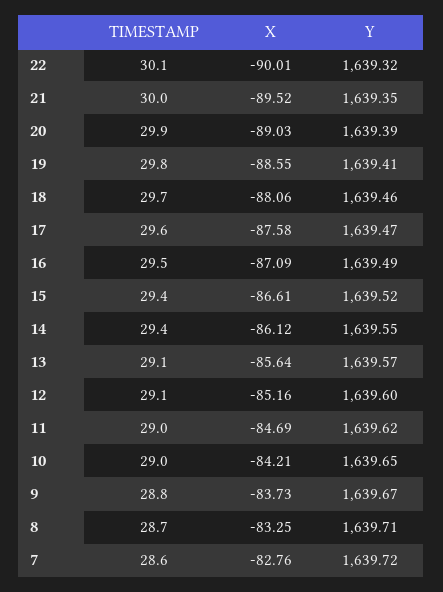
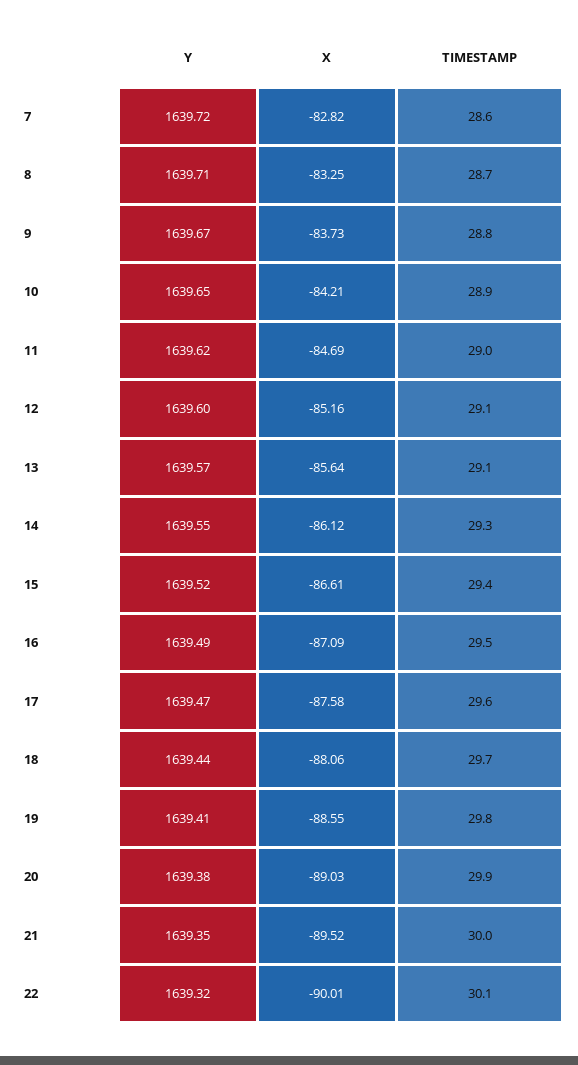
Y, 20: 1639.39 -> 1639.38
Y, 18: 1639.46 -> 1639.44
TIMESTAMP, 14: 29.4 -> 29.3
TIMESTAMP, 10: 29 -> 28.9
X, 7: -82.76 -> -82.82

